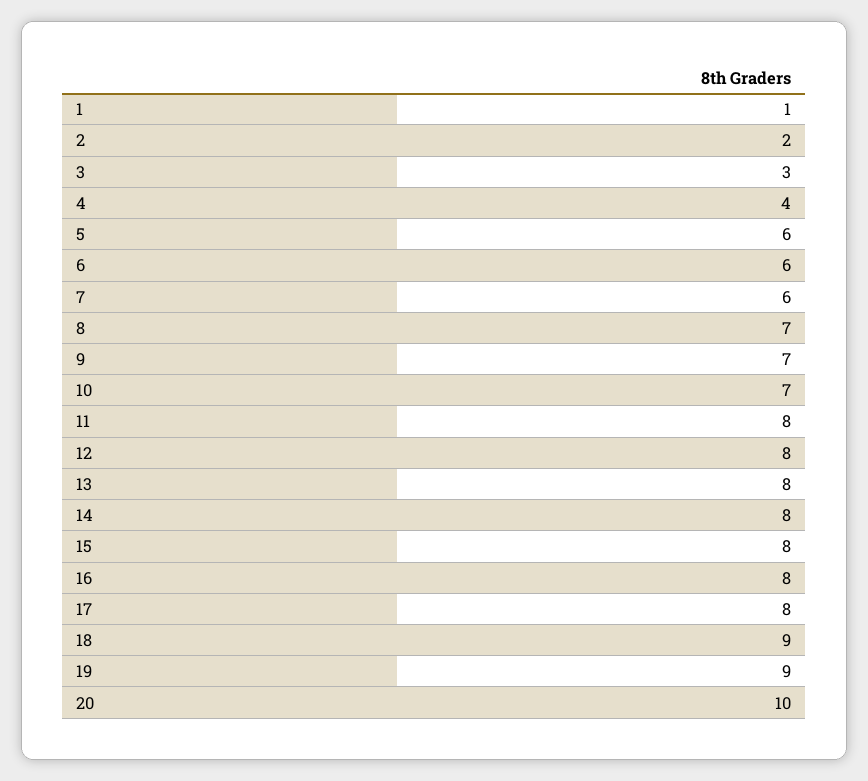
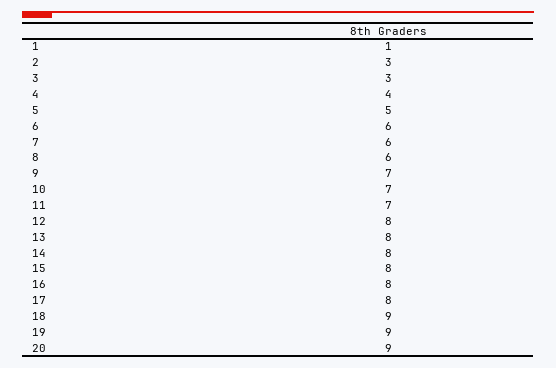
2: 2 -> 3
5: 6 -> 5
8: 7 -> 6
11: 8 -> 7
20: 10 -> 9

